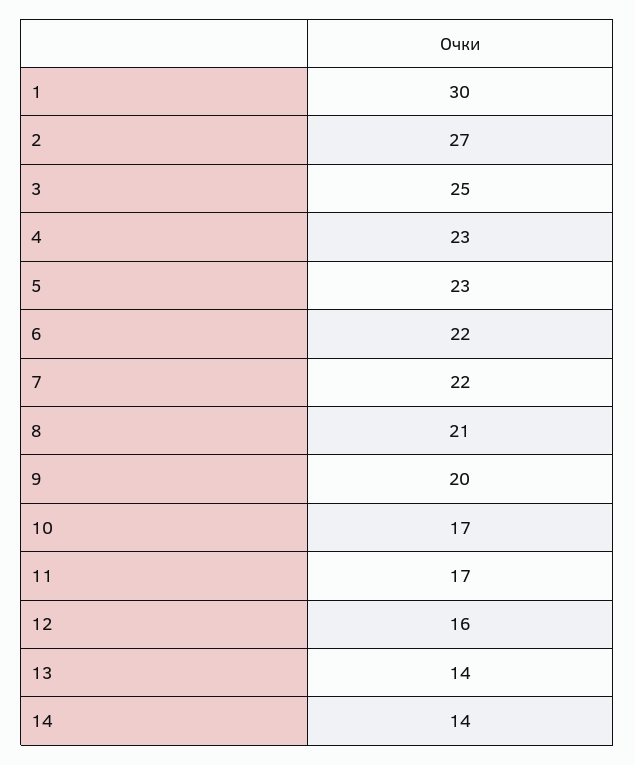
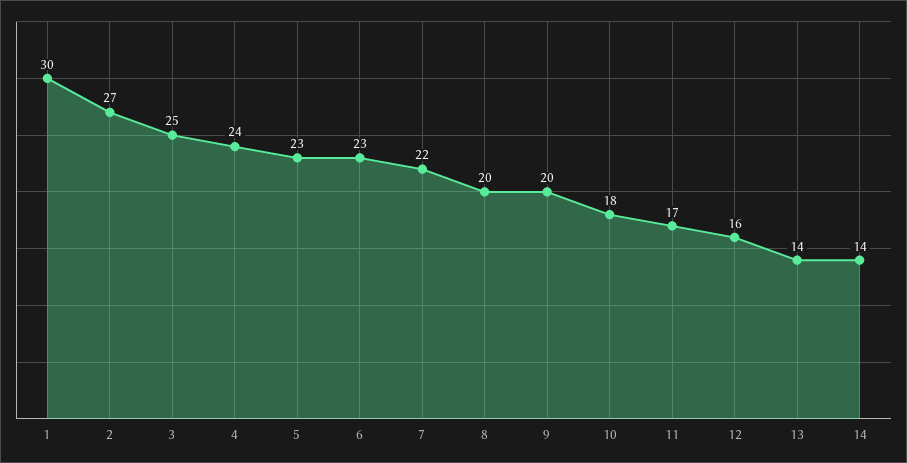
4: 23 -> 24
6: 22 -> 23
8: 21 -> 20
10: 17 -> 18

